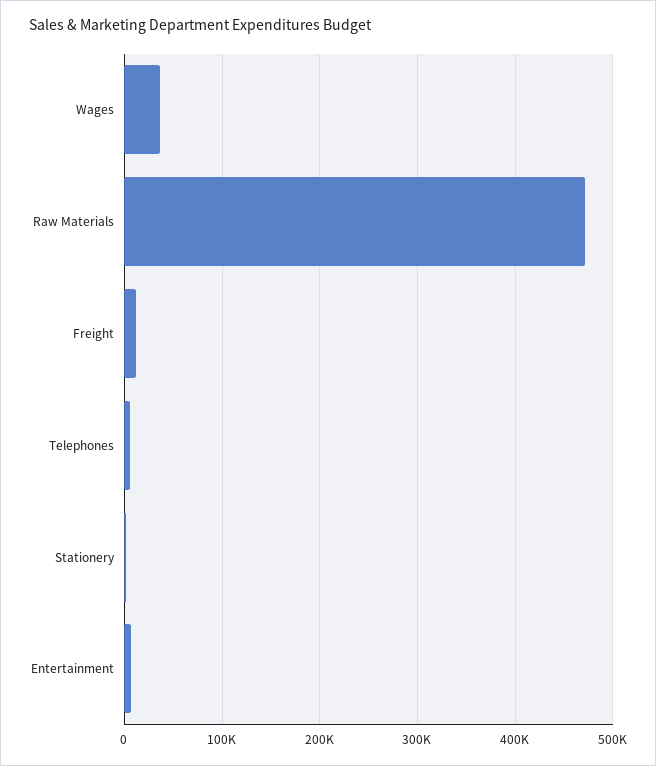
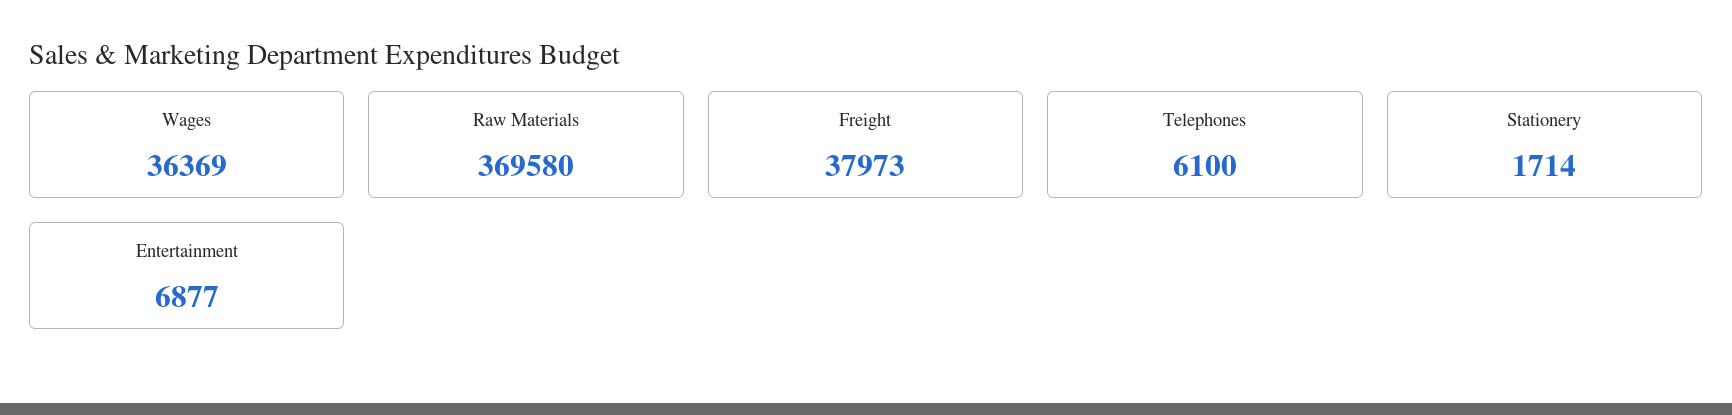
Raw Materials: 470000 -> 369580
Freight: 10000 -> 37973

